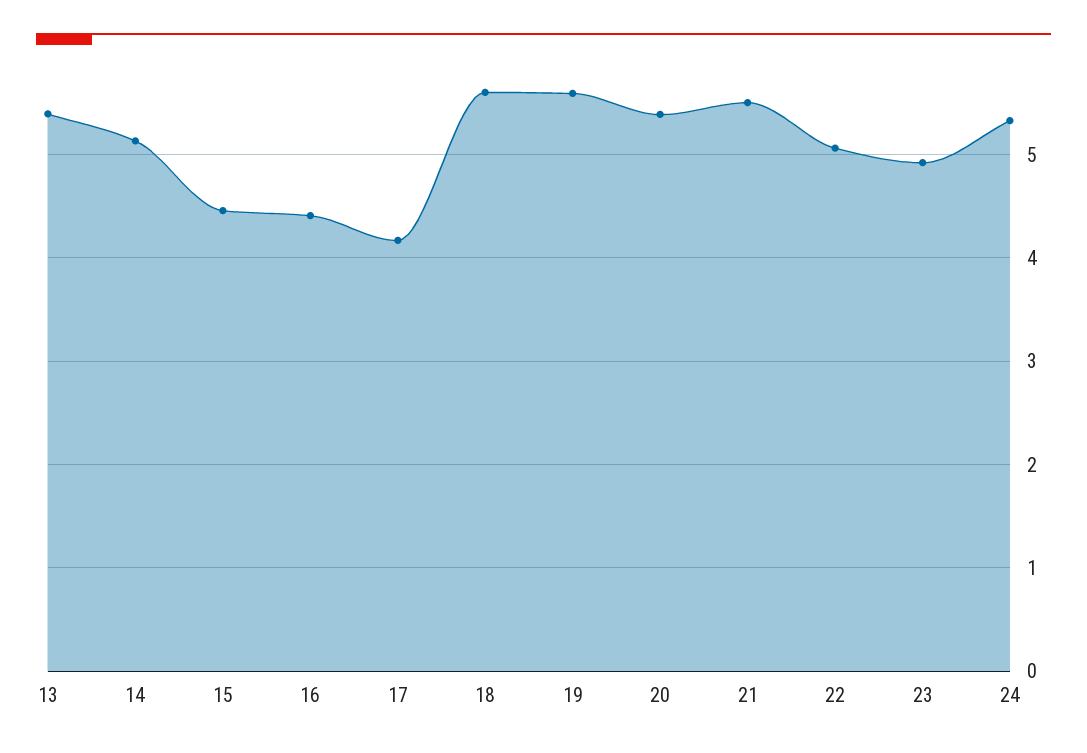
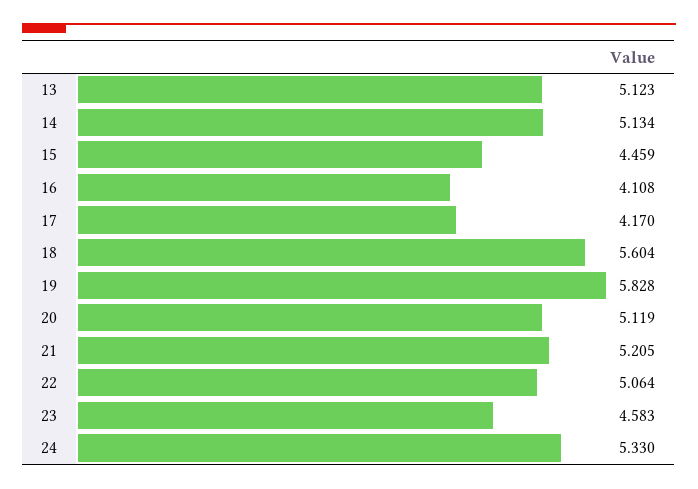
13: 5.4 -> 5.123
16: 4.4 -> 4.108
19: 5.6 -> 5.828
20: 5.4 -> 5.119
21: 5.5 -> 5.205
23: 4.9 -> 4.583

